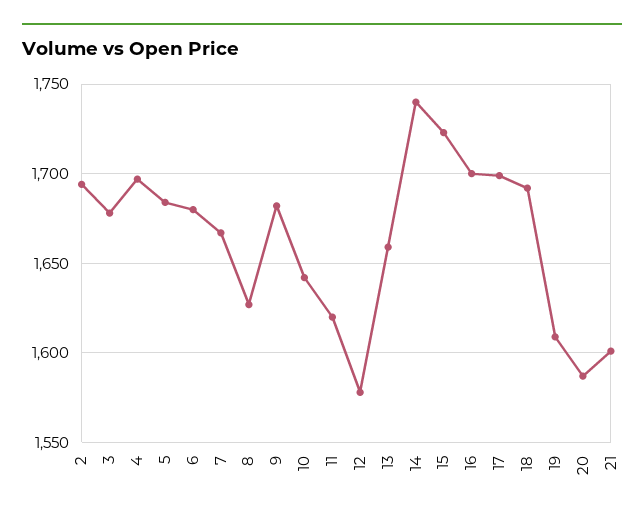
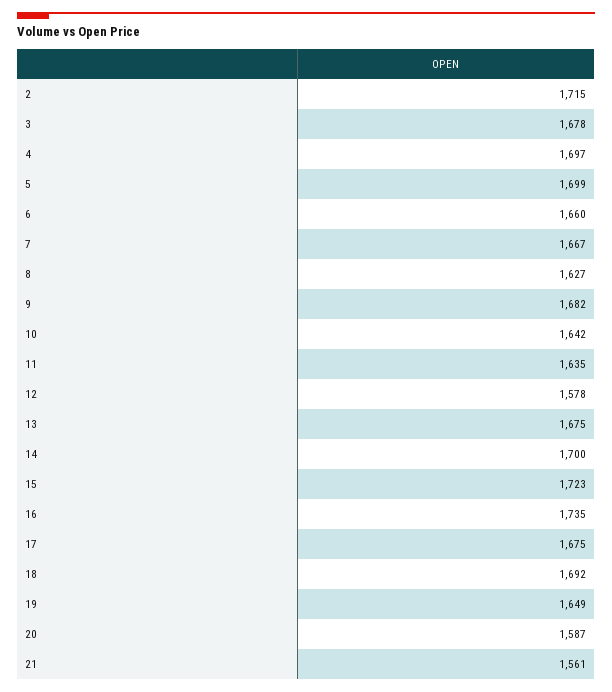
2: 1695 -> 1715
5: 1685 -> 1699
6: 1680 -> 1660
11: 1620 -> 1635
13: 1660 -> 1675
14: 1740 -> 1700
16: 1700 -> 1735
17: 1700 -> 1675
19: 1610 -> 1649
21: 1600 -> 1561

